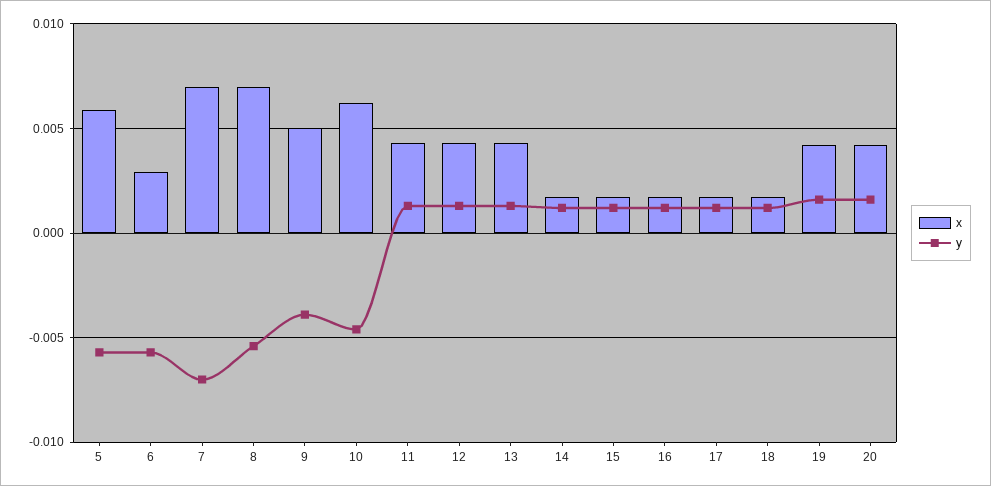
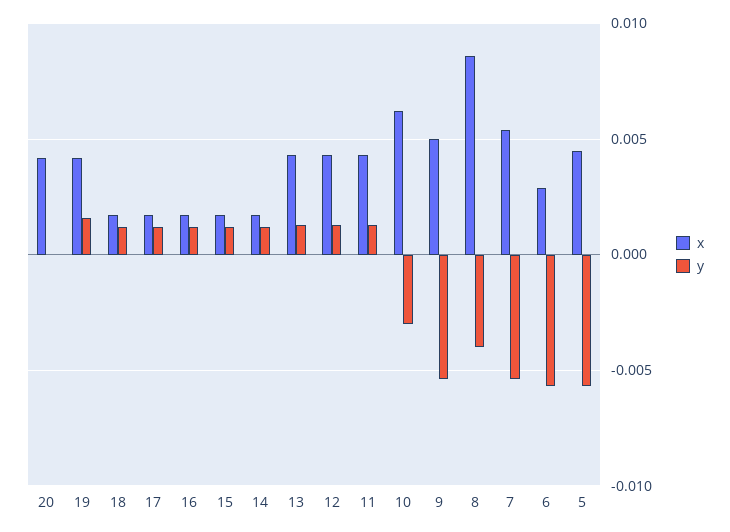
x, 5: 0.006 -> 0.0045
x, 7: 0.007 -> 0.0055
y, 7: -0.007 -> -0.0055
x, 8: 0.007 -> 0.0085
y, 8: -0.0055 -> -0.004
y, 9: -0.004 -> -0.0055
y, 10: -0.0045 -> -0.003
y, 20: 0.0015 -> 0

